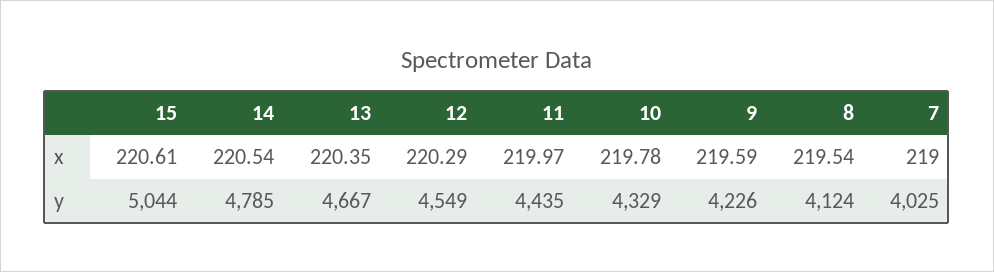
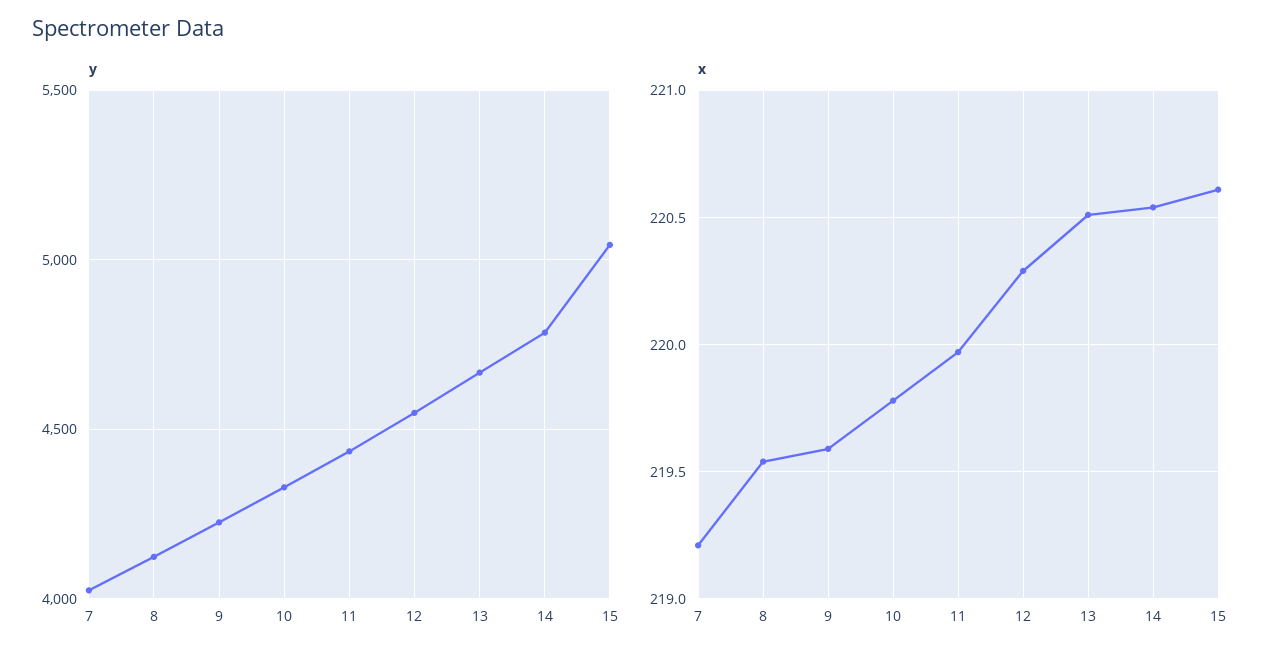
x, 13: 220.35 -> 220.5
x, 7: 219 -> 219.2

